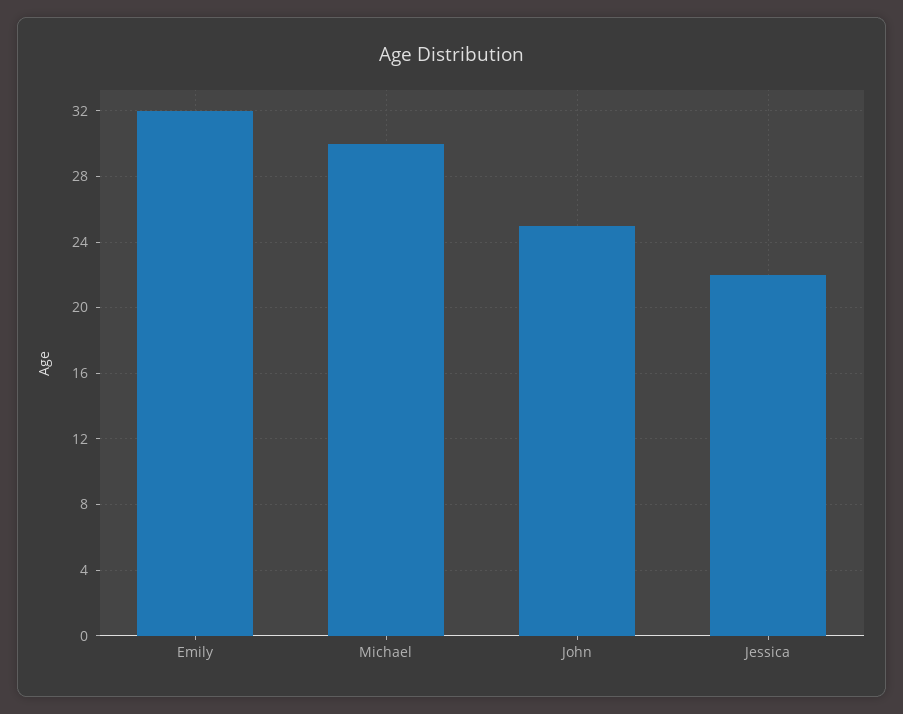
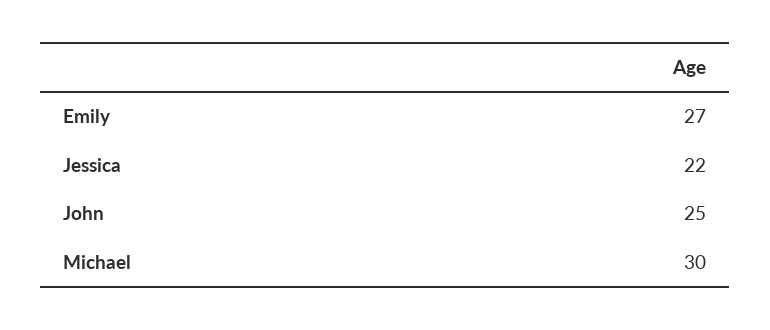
Emily: 32 -> 27

